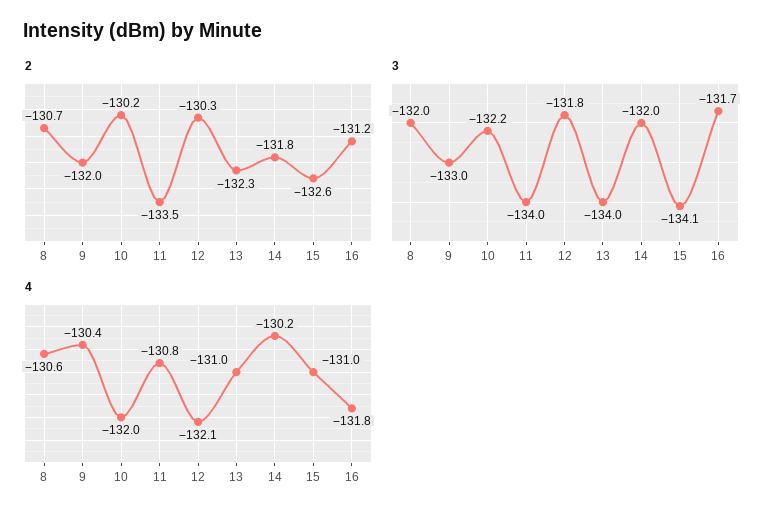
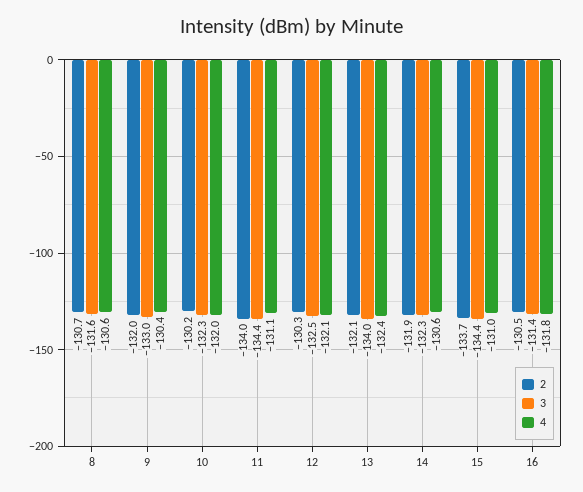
2, 11: -133.5 -> -134
2, 13: -132.3 -> -132.1
2, 14: -131.8 -> -131.9
2, 15: -132.6 -> -133.7
2, 16: -131.2 -> -130.5
3, 8: -132 -> -131.6
3, 10: -132.2 -> -132.3
3, 11: -134 -> -134.4
3, 12: -131.8 -> -132.5
3, 14: -132 -> -132.3
3, 15: -134.1 -> -134.4
3, 16: -131.7 -> -131.4
4, 11: -130.8 -> -131.1
4, 13: -131 -> -132.4
4, 14: -130.2 -> -130.6

